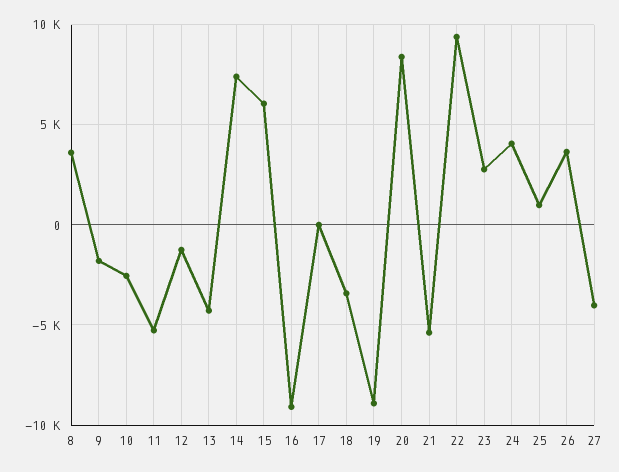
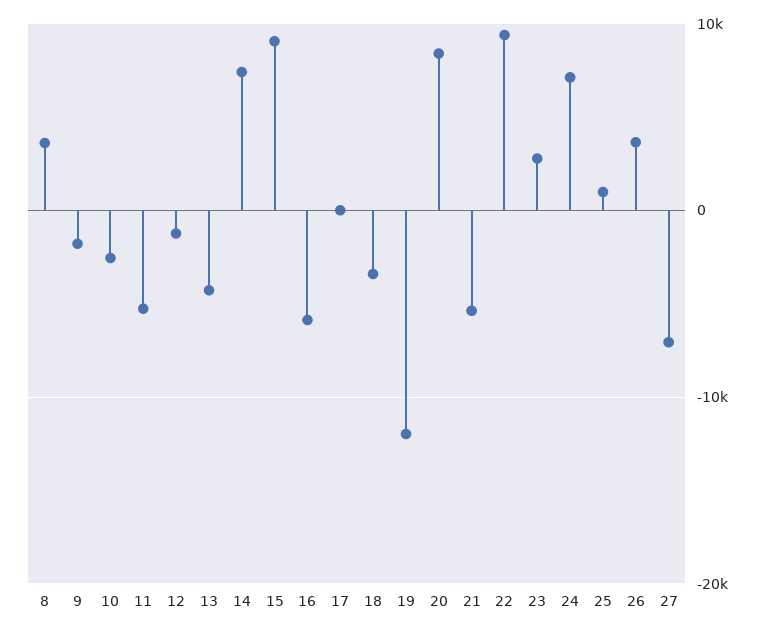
15: 6000 -> 9000
16: -9000 -> -6000
19: -9000 -> -12000
24: 4000 -> 7000
27: -4000 -> -7000

